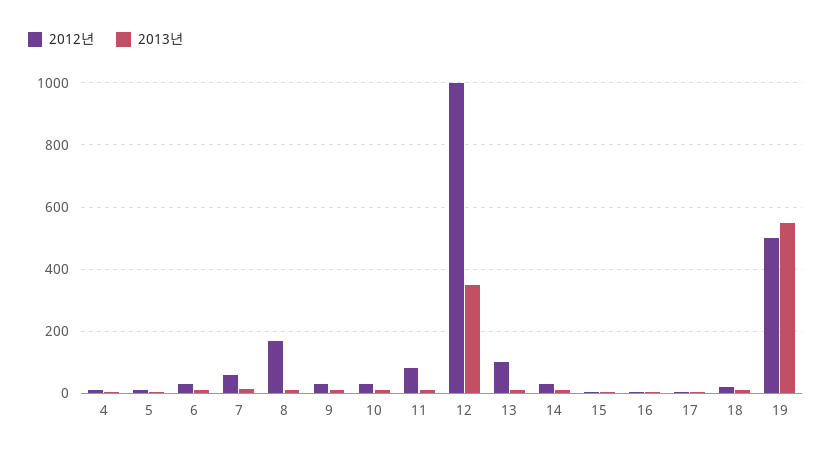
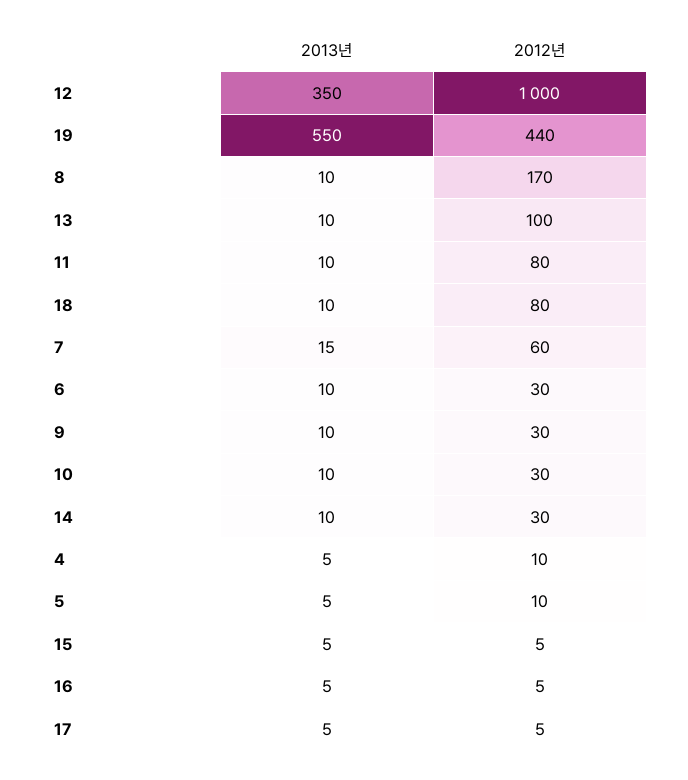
2012년, 18: 20 -> 80
2012년, 19: 500 -> 440

